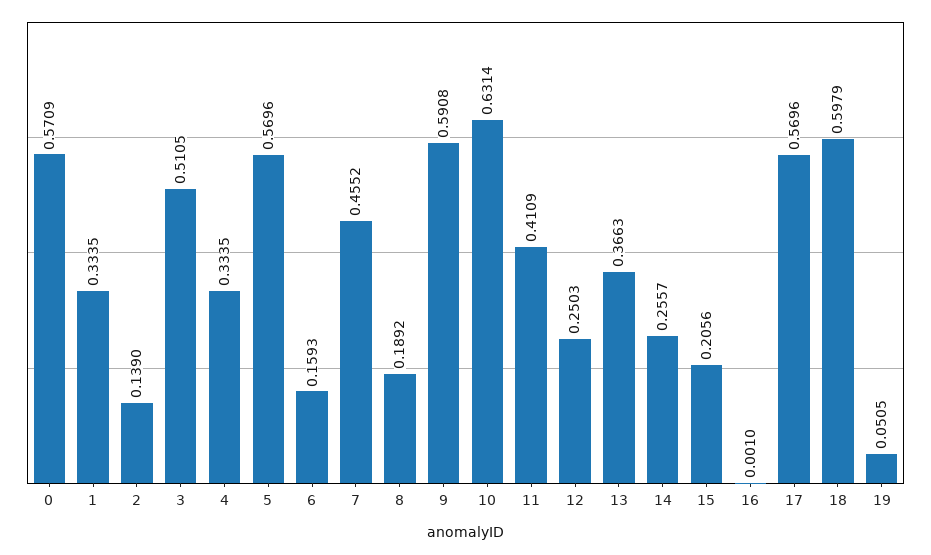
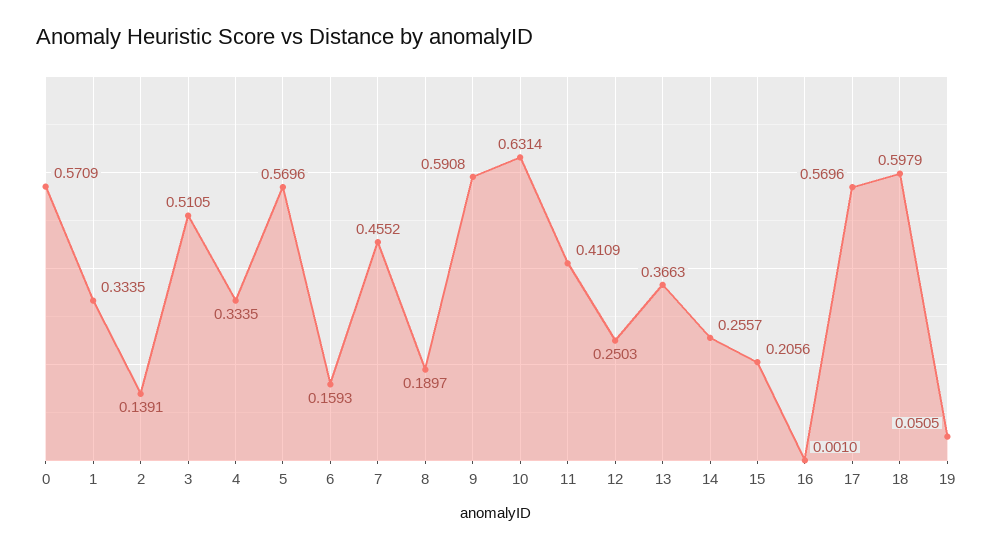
2: 0.139 -> 0.1391
8: 0.1892 -> 0.1897

